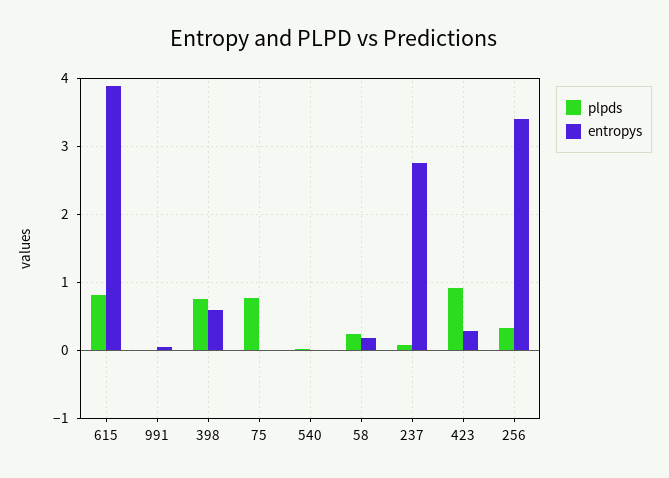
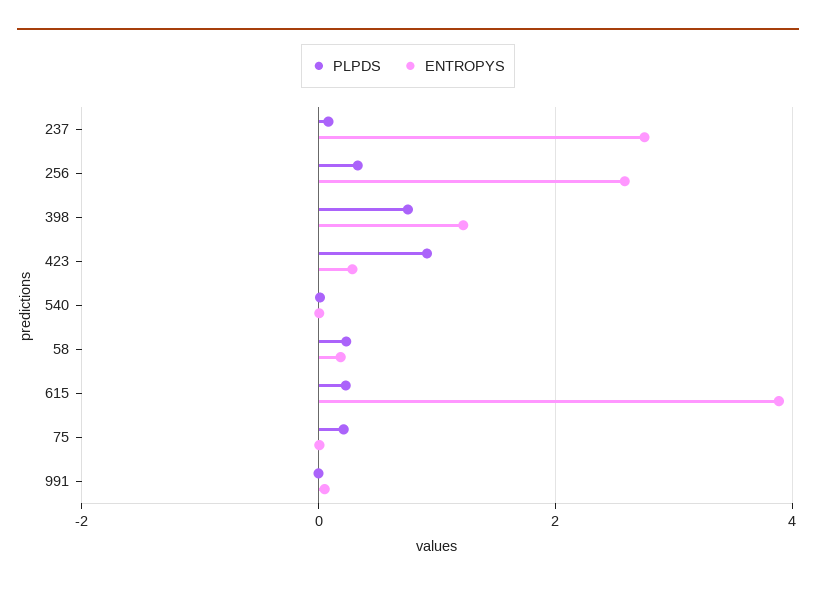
plpds, 615: 0.8 -> 0.2
entropys, 398: 0.6 -> 1.2
plpds, 75: 0.8 -> 0.2
entropys, 256: 3.4 -> 2.6

